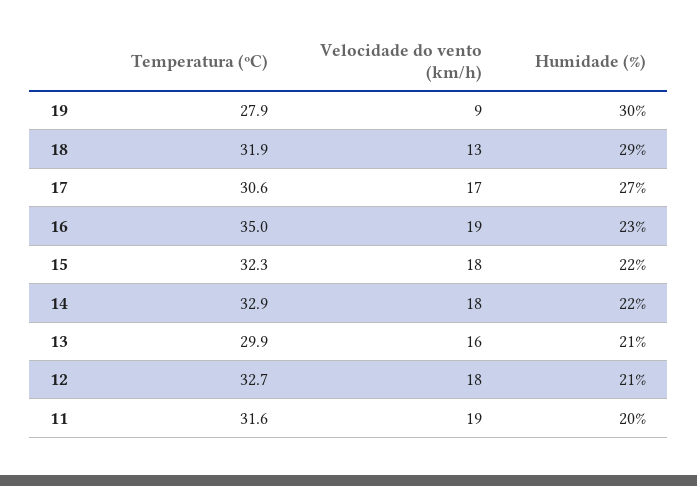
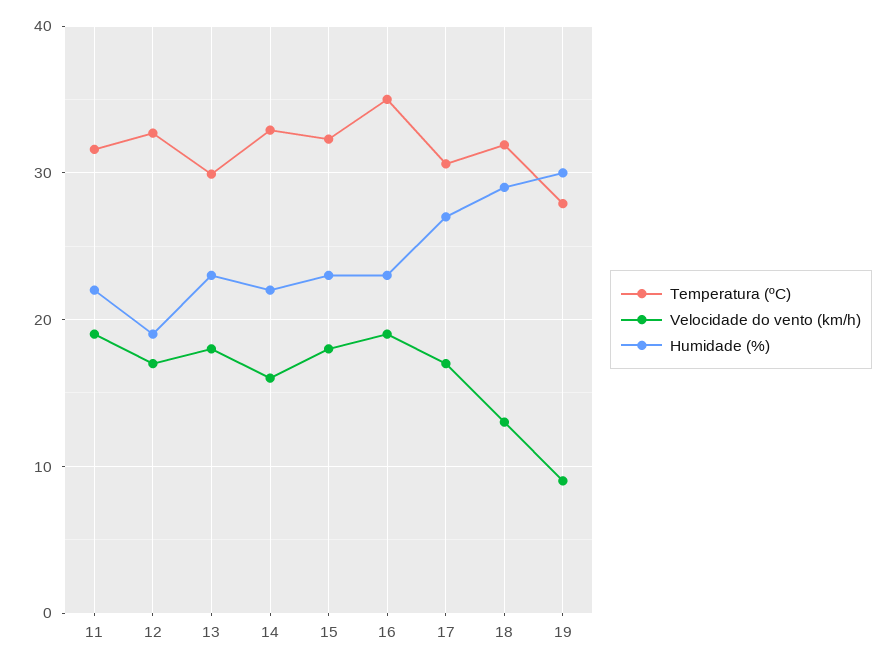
Humidade (%), 15: 22 -> 23
Velocidade do vento (km/h), 14: 18 -> 16
Velocidade do vento (km/h), 13: 16 -> 18
Humidade (%), 13: 21 -> 23
Velocidade do vento (km/h), 12: 18 -> 17
Humidade (%), 12: 21 -> 19
Humidade (%), 11: 20 -> 22

